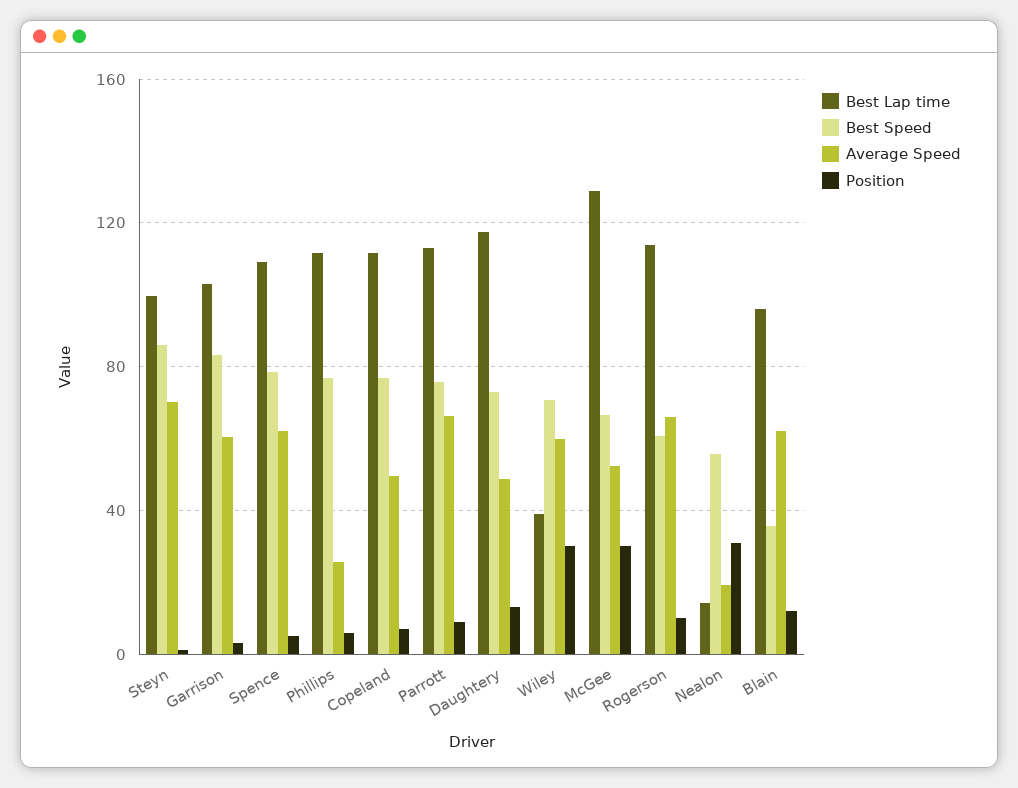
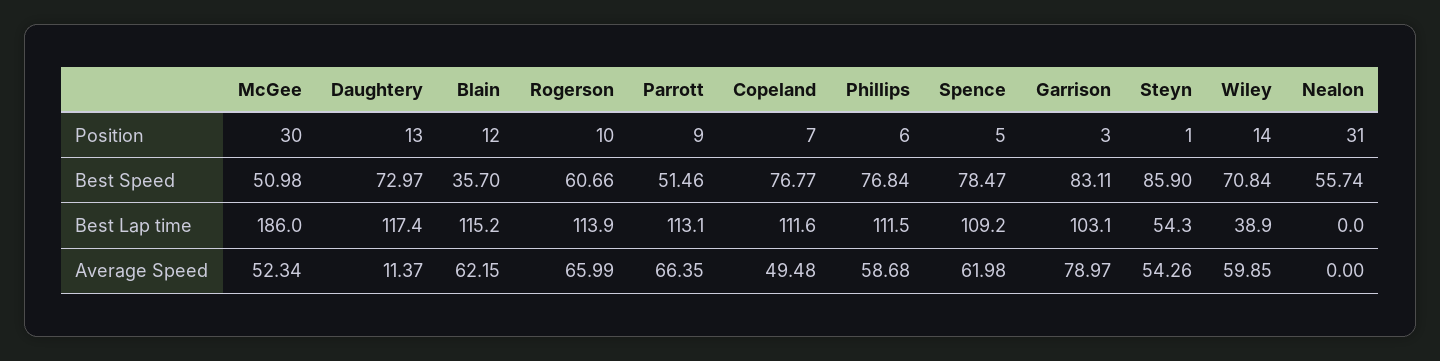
Best Lap time, Steyn: 100 -> 54.3
Average Speed, Steyn: 70 -> 54.26
Average Speed, Garrison: 60 -> 78.97
Average Speed, Phillips: 25 -> 58.68
Best Speed, Parrott: 75 -> 51.46
Average Speed, Daughtery: 50 -> 11.37
Position, Wiley: 30 -> 14
Best Lap time, McGee: 130 -> 186
Best Speed, McGee: 65 -> 50.98
Best Lap time, Nealon: 15 -> 0
Average Speed, Nealon: 20 -> 0
Best Lap time, Blain: 95 -> 115.2

